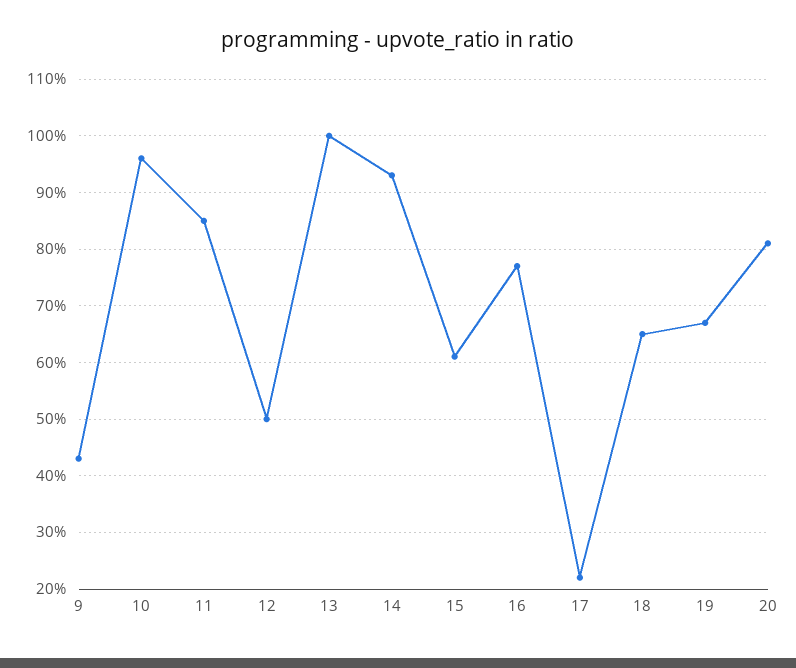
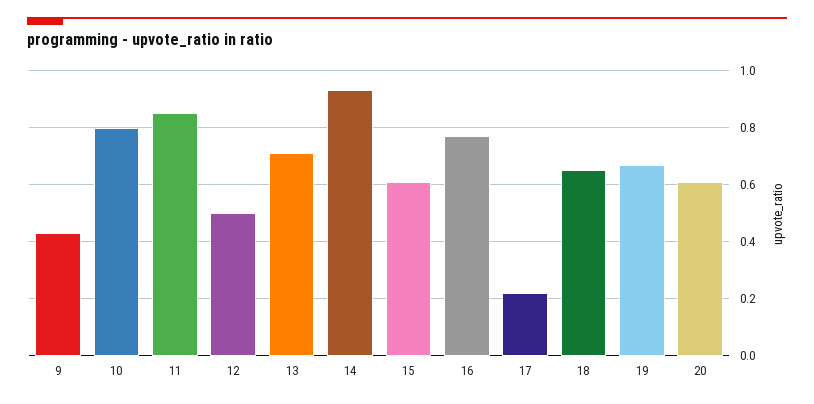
10: 0.95 -> 0.8
13: 1 -> 0.7
20: 0.8 -> 0.6

